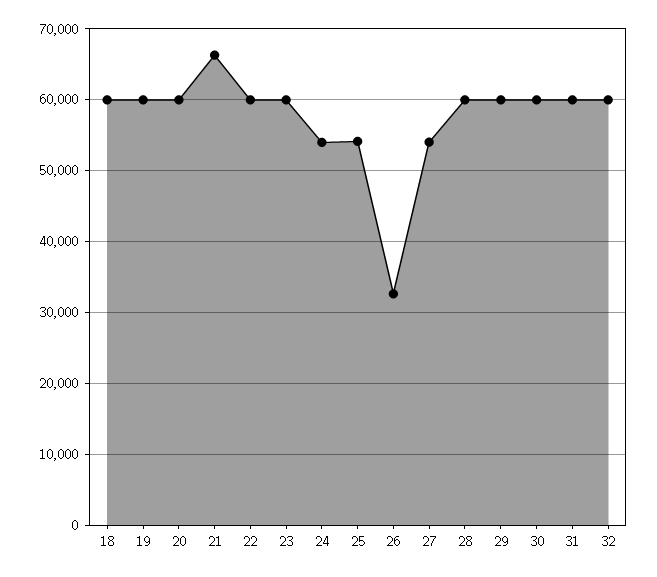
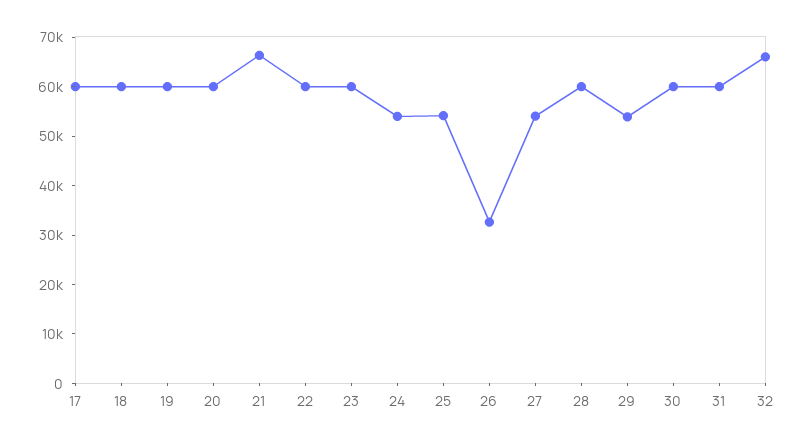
29: 60000 -> 54000
32: 60000 -> 66000
17: none -> 60000

